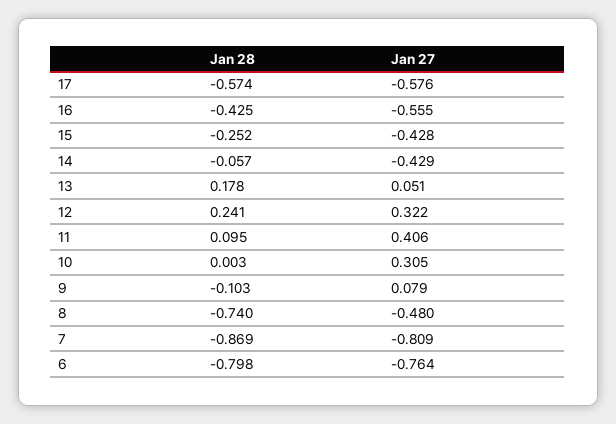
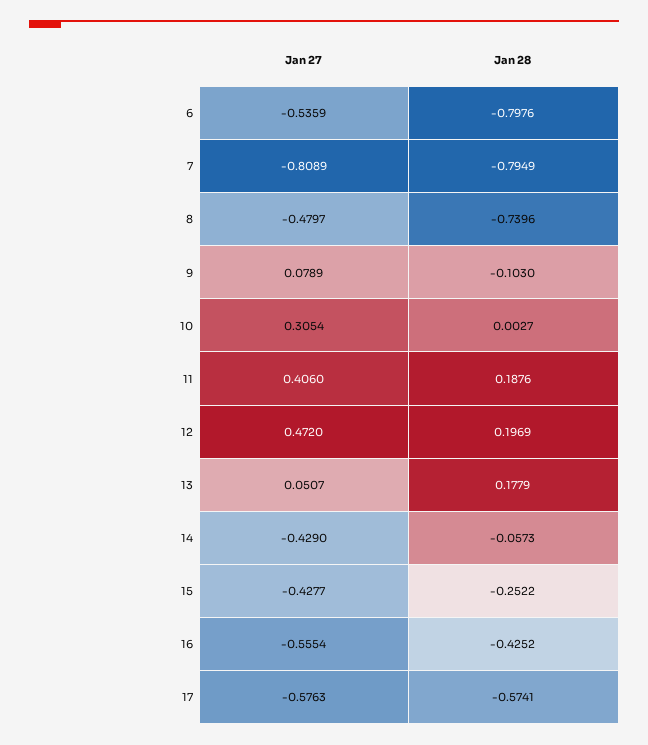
Jan 28, 12: 0.241 -> 0.1969
Jan 27, 12: 0.322 -> 0.472
Jan 28, 11: 0.095 -> 0.1876
Jan 28, 7: -0.869 -> -0.7949
Jan 27, 6: -0.764 -> -0.5359

